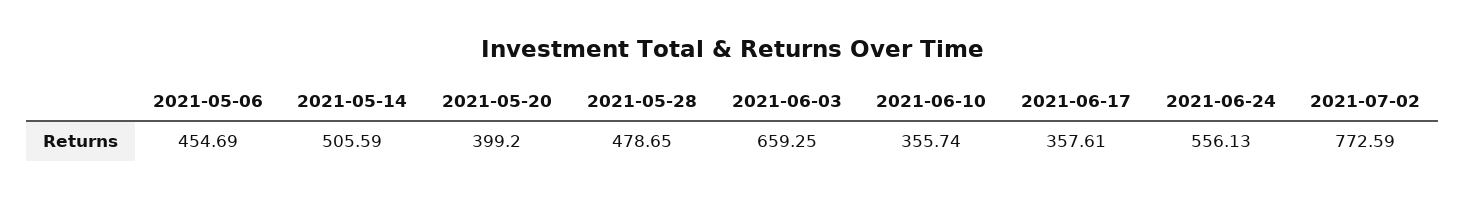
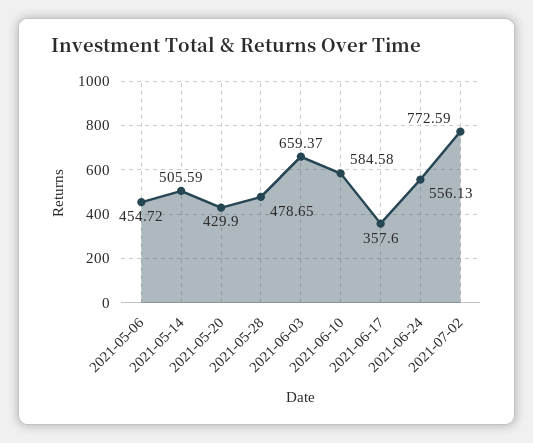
2021-05-06: 454.69 -> 454.72
2021-05-20: 399.2 -> 429.9
2021-06-03: 659.25 -> 659.37
2021-06-10: 355.74 -> 584.58
2021-06-17: 357.61 -> 357.6

